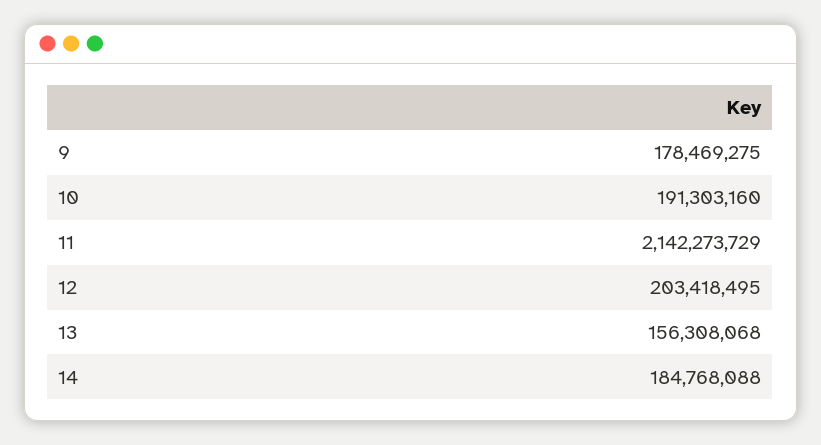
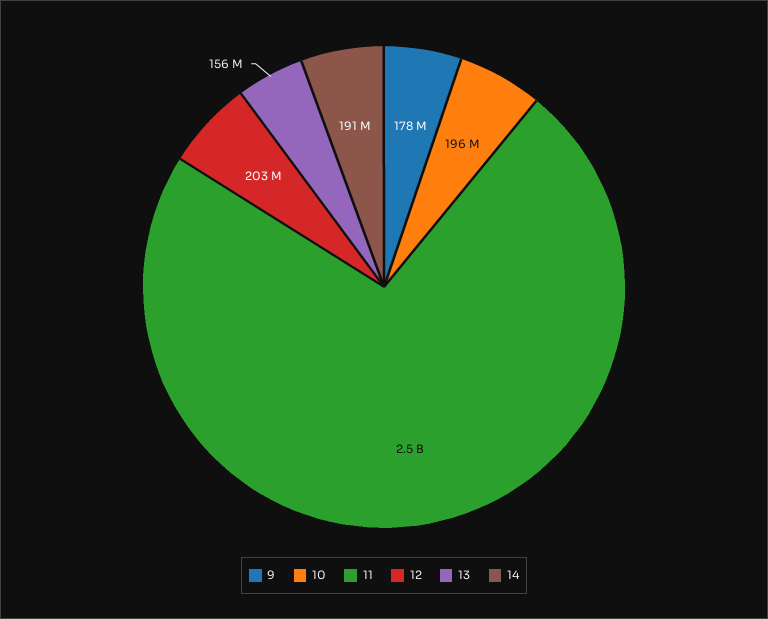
10: 191303160 -> 196000000
11: 2142273729 -> 2500000000
14: 184768088 -> 191000000

